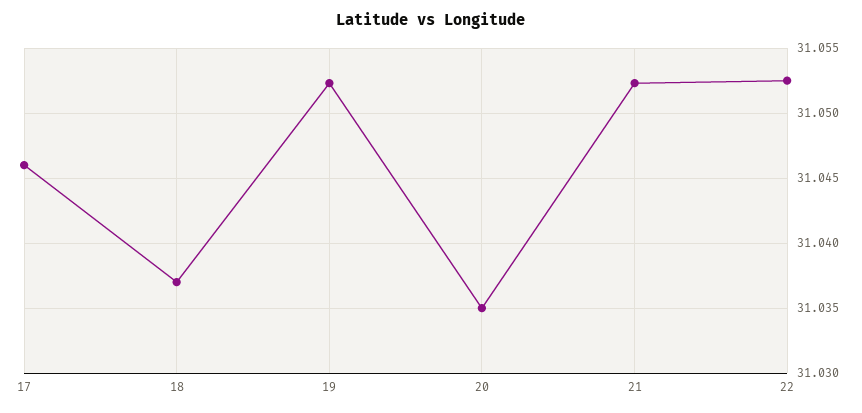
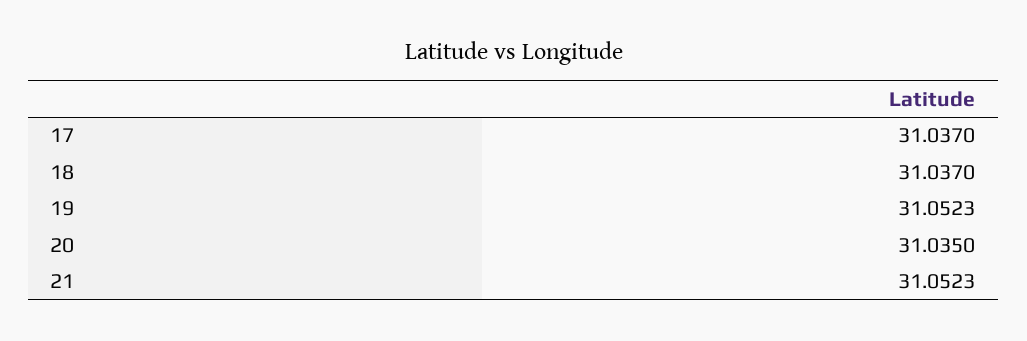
17: 31.046 -> 31.037
22: 31.0525 -> none

